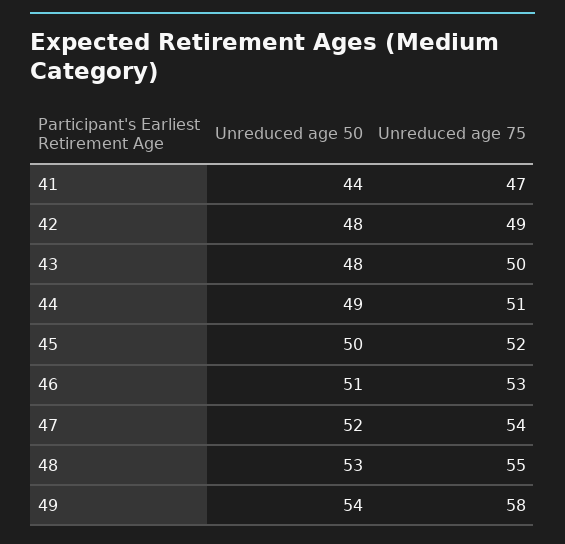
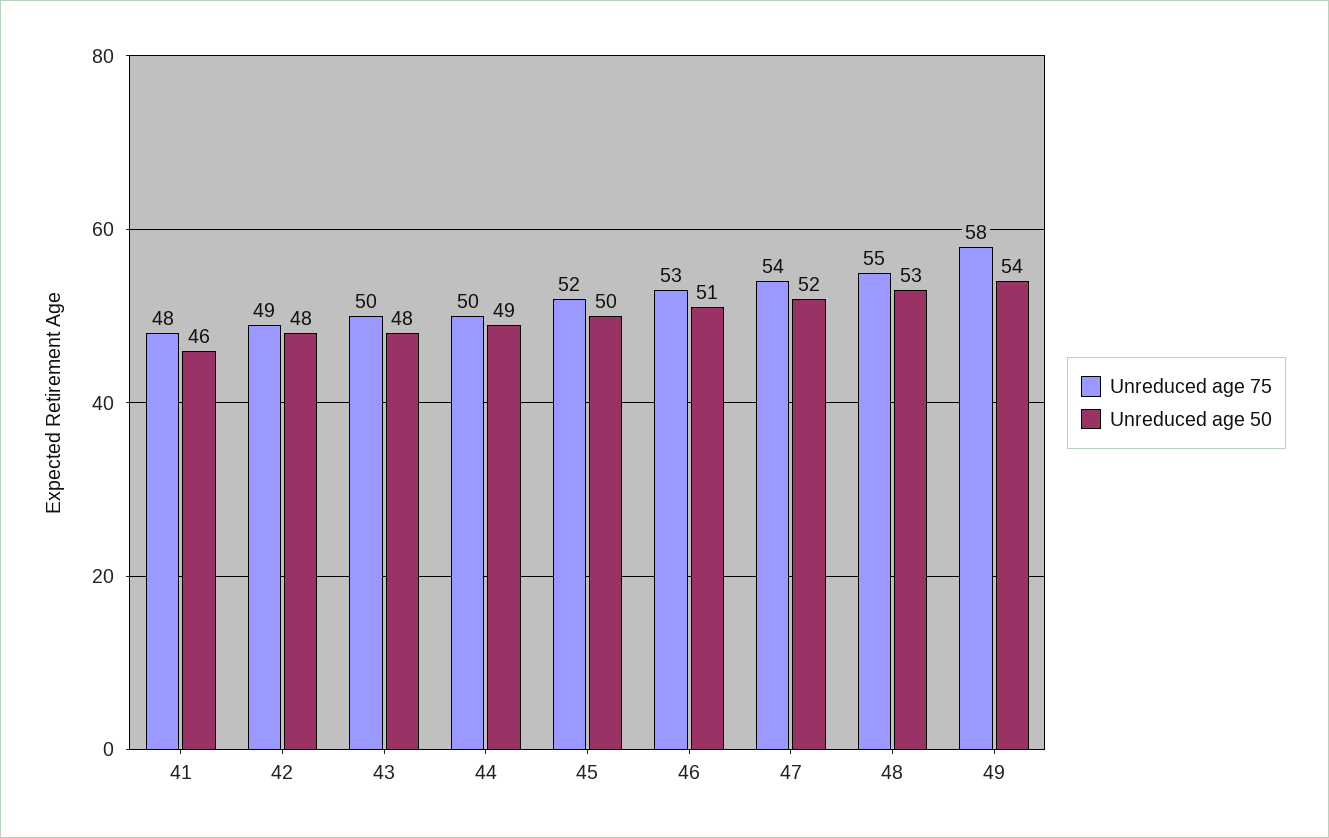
Unreduced age 50, 41: 44 -> 46
Unreduced age 75, 41: 47 -> 48
Unreduced age 75, 44: 51 -> 50

